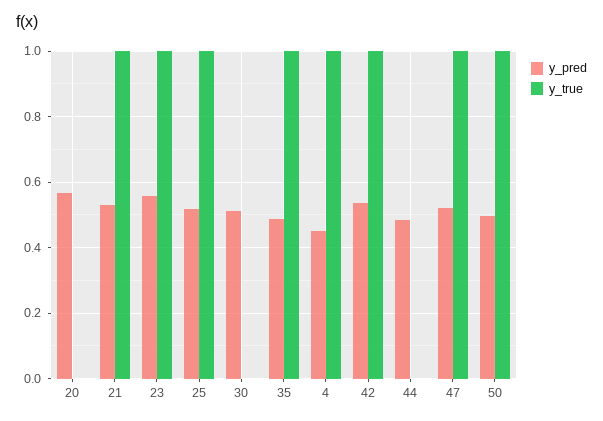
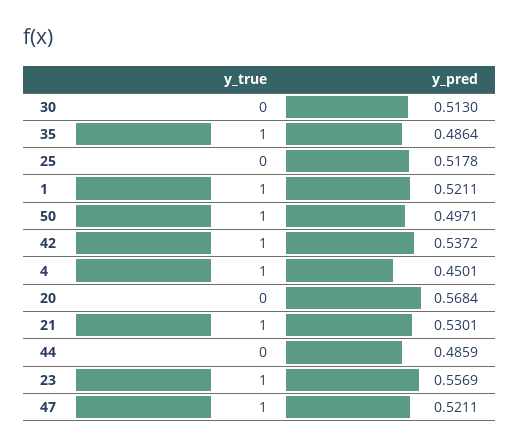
y_true, 25: 1 -> 0
y_true, 1: none -> 1
y_pred, 1: none -> 0.5211

